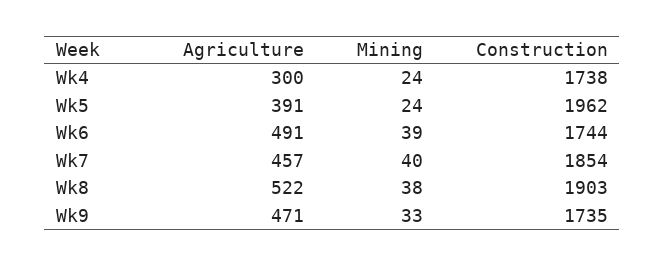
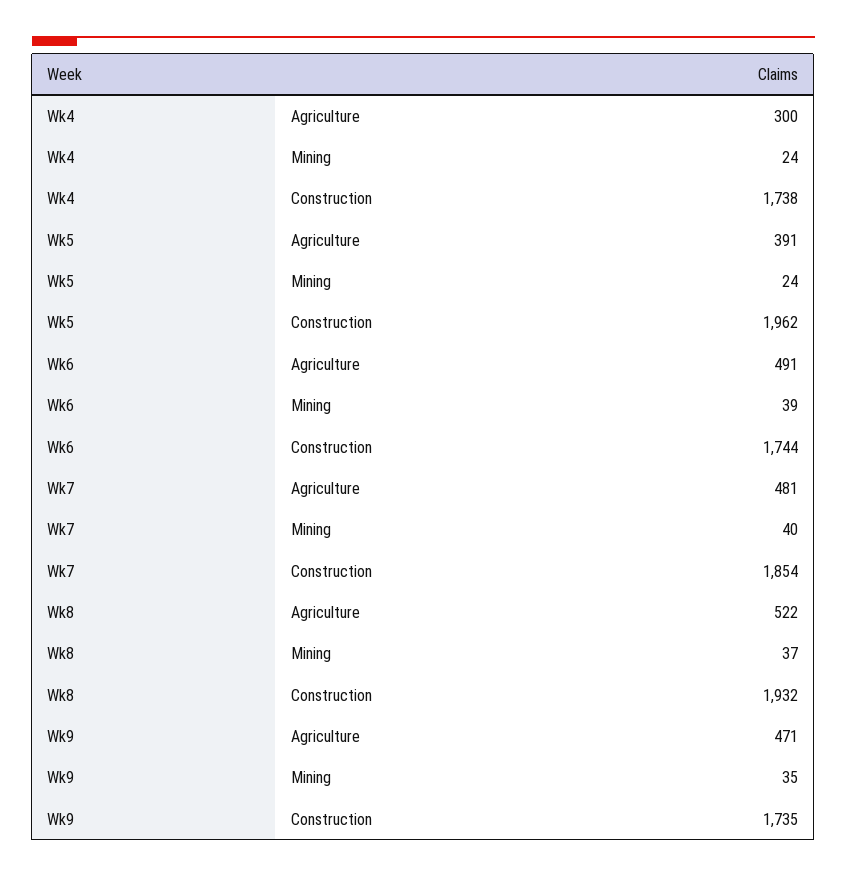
Agriculture, Wk7: 457 -> 481
Mining, Wk8: 38 -> 37
Construction, Wk8: 1903 -> 1932
Mining, Wk9: 33 -> 35

